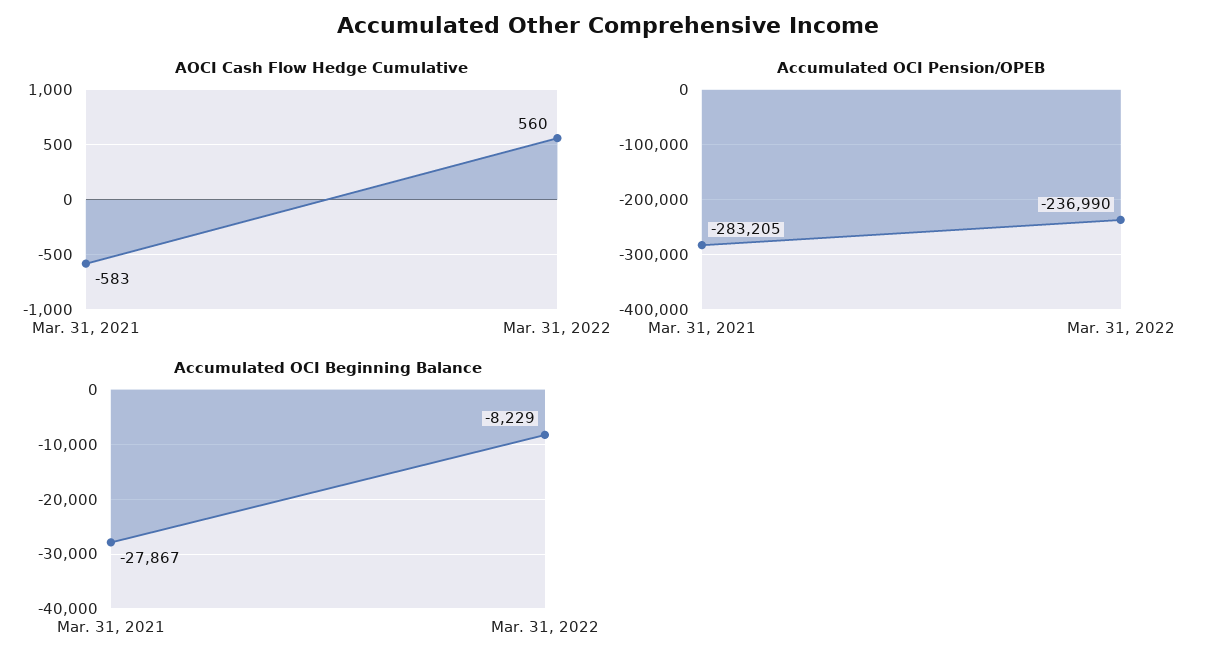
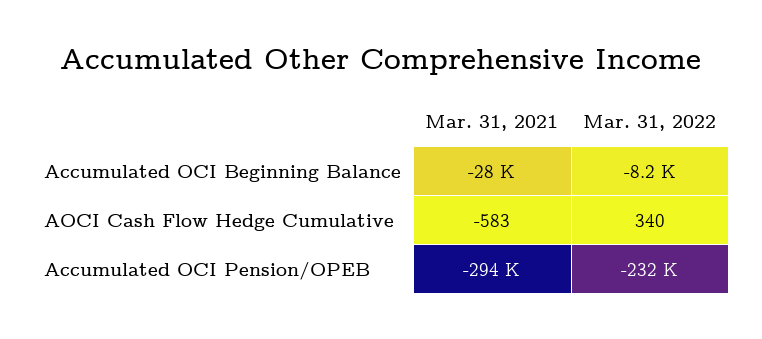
AOCI Cash Flow Hedge Cumulative, Mar. 31, 2022: 560 -> 340
Accumulated OCI Pension/OPEB, Mar. 31, 2021: -283205 -> -294000
Accumulated OCI Pension/OPEB, Mar. 31, 2022: -236990 -> -232000

